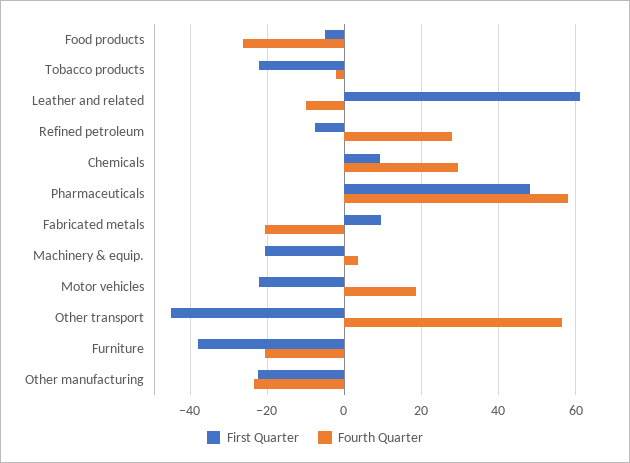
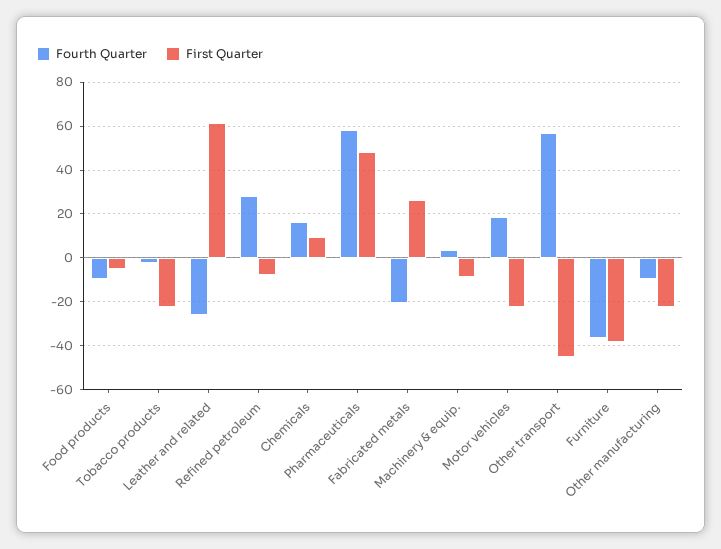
Fourth Quarter, Food products: -26 -> -10
Fourth Quarter, Leather and related: -10 -> -25
Fourth Quarter, Chemicals: 30 -> 15
First Quarter, Fabricated metals: 10 -> 25
First Quarter, Machinery & equip.: -20 -> -10
Fourth Quarter, Furniture: -20 -> -35
Fourth Quarter, Other manufacturing: -24 -> -10

